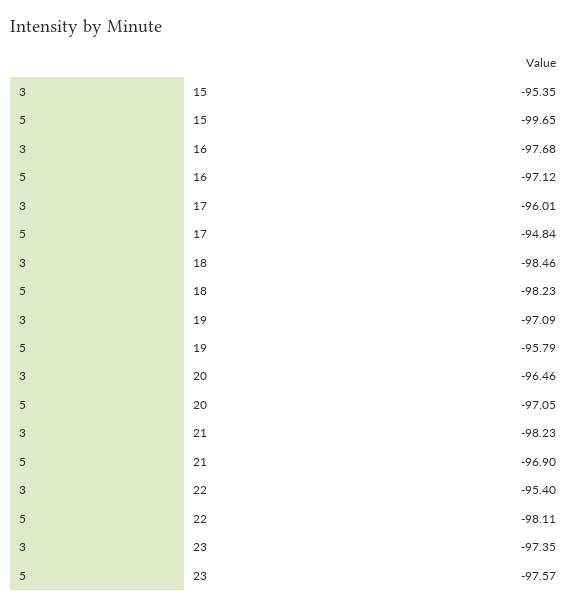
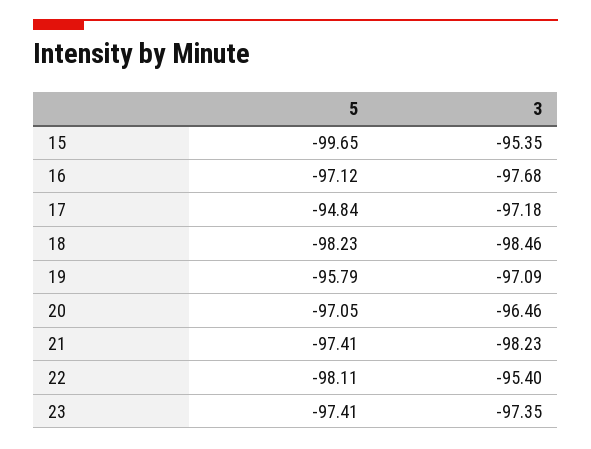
3, 17: -96.01 -> -97.18
5, 21: -96.9 -> -97.41
5, 23: -97.57 -> -97.41

